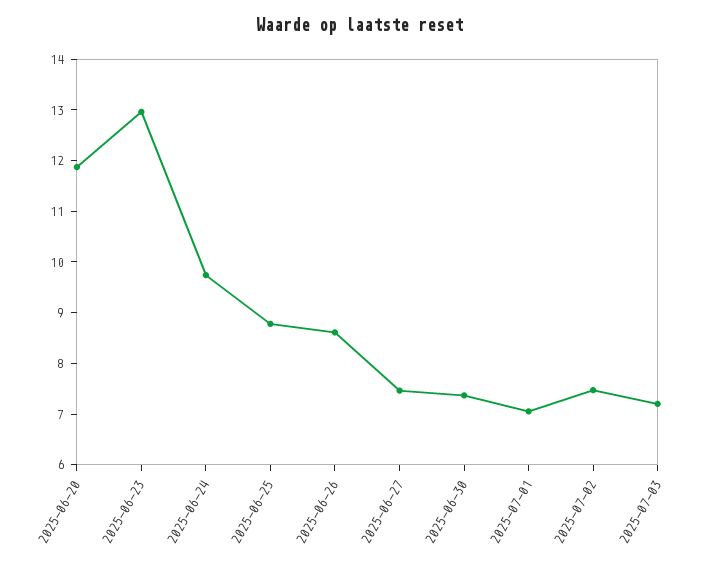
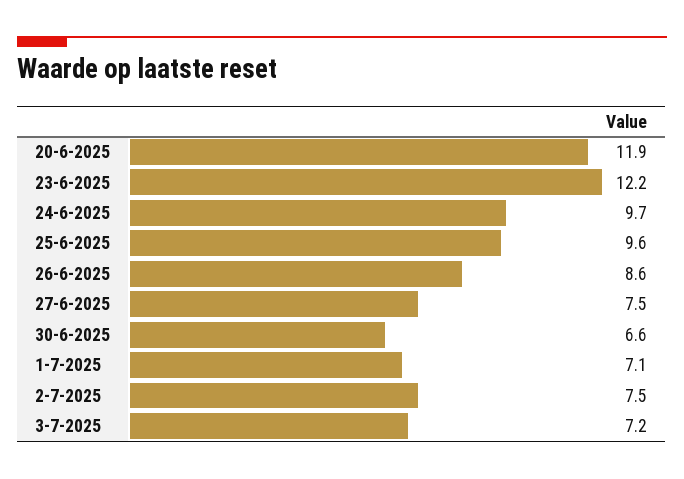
2025-06-23: 13 -> 12.2
2025-06-25: 8.8 -> 9.6
2025-06-30: 7.4 -> 6.6

